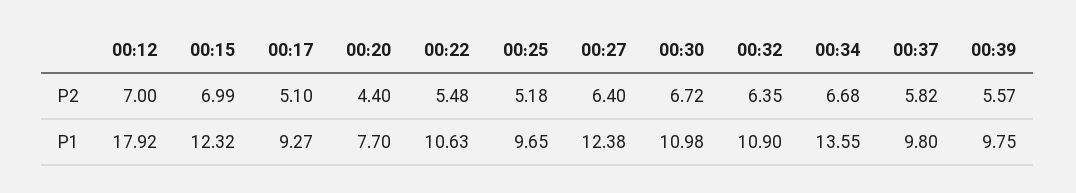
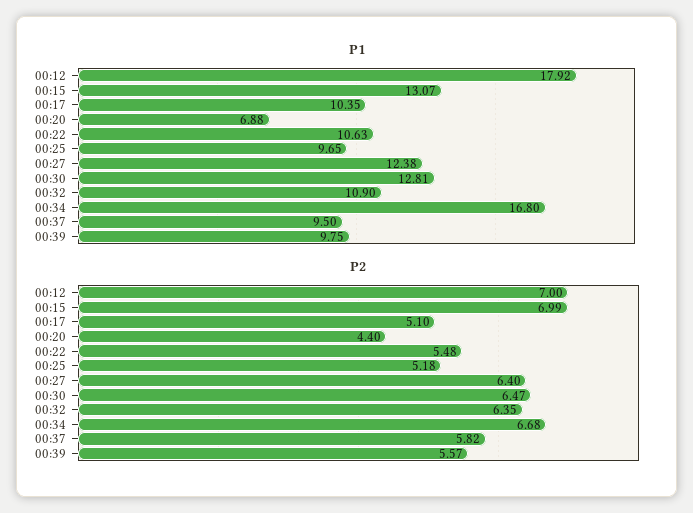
P2, 00:30: 6.72 -> 6.47
P1, 00:15: 12.32 -> 13.07
P1, 00:17: 9.27 -> 10.35
P1, 00:20: 7.7 -> 6.88
P1, 00:30: 10.98 -> 12.81
P1, 00:34: 13.55 -> 16.8
P1, 00:37: 9.8 -> 9.5

